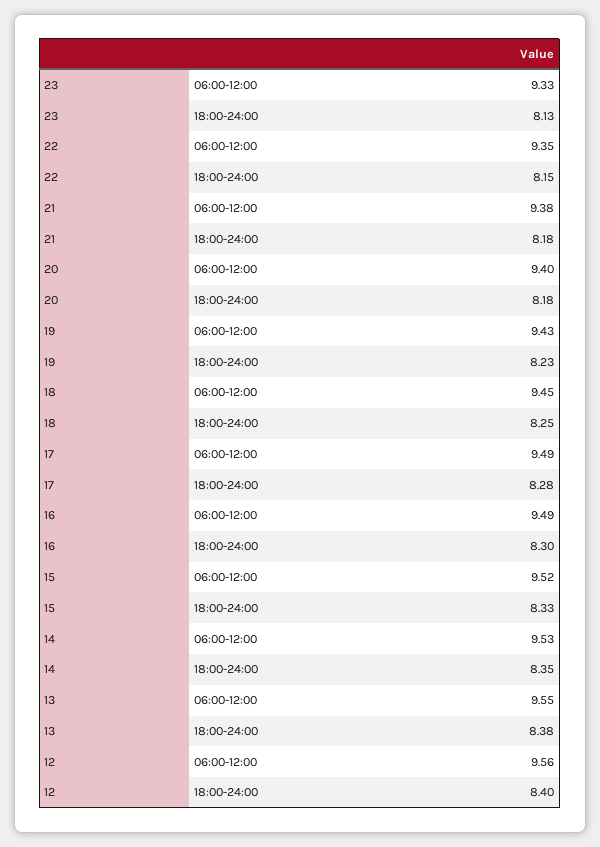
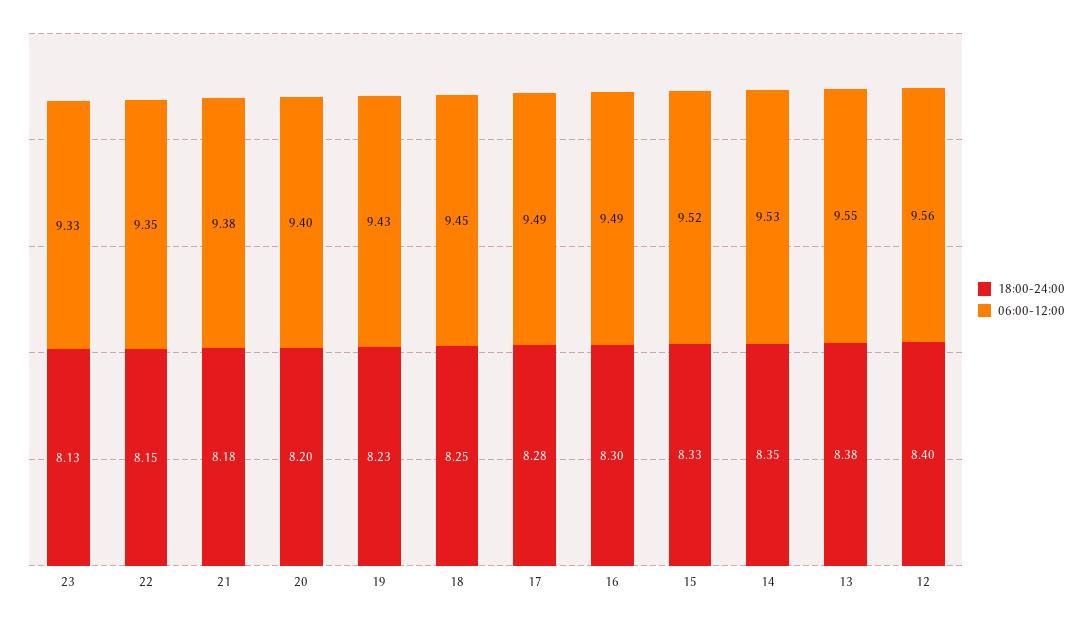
18:00-24:00, 20: 8.18 -> 8.2

